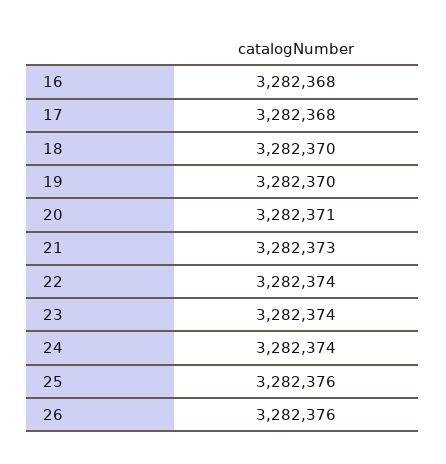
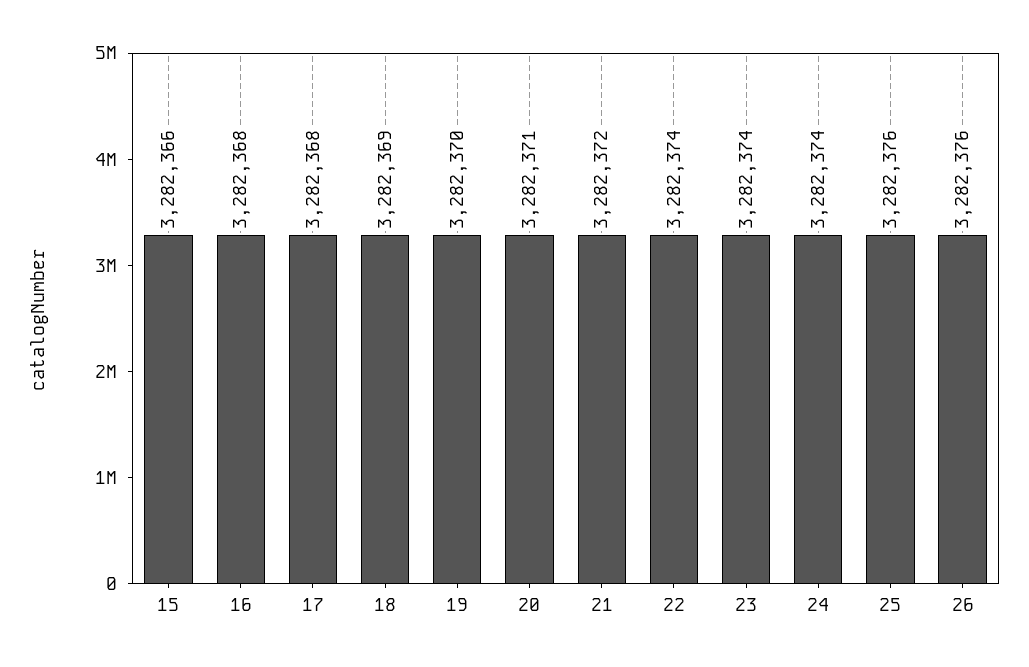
18: 3282370 -> 3282369
21: 3282373 -> 3282372
15: none -> 3282366

